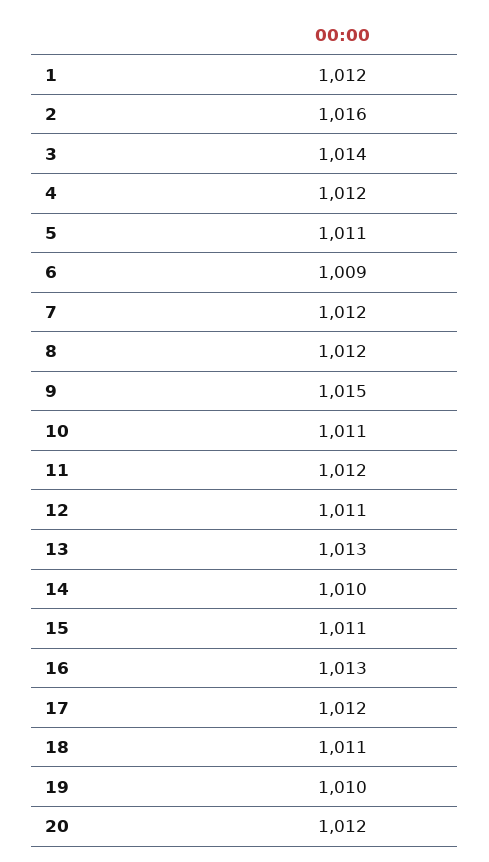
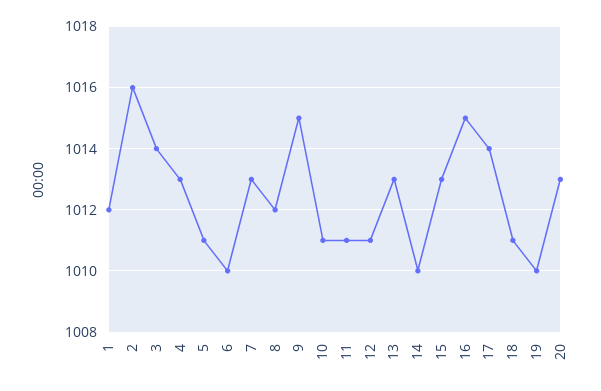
4: 1012 -> 1013
6: 1009 -> 1010
7: 1012 -> 1013
11: 1012 -> 1011
15: 1011 -> 1013
16: 1013 -> 1015
17: 1012 -> 1014
20: 1012 -> 1013

